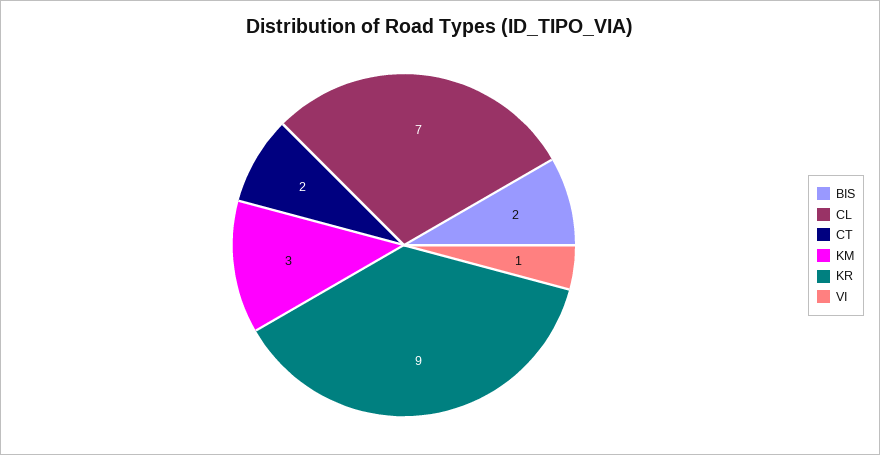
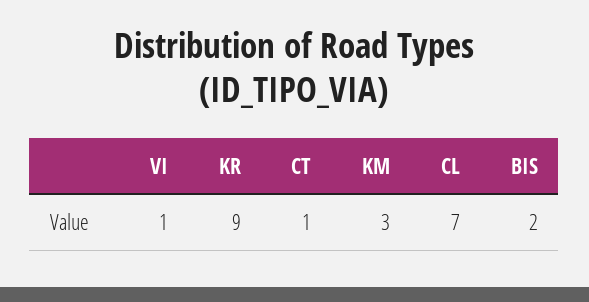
CT: 2 -> 1

